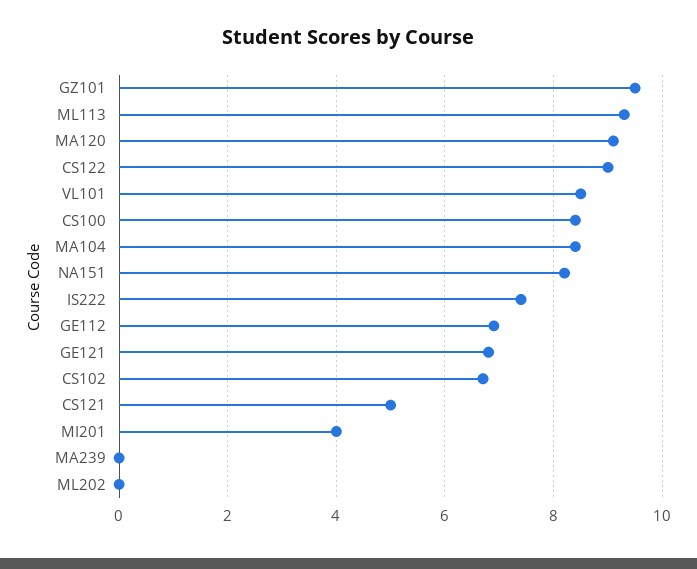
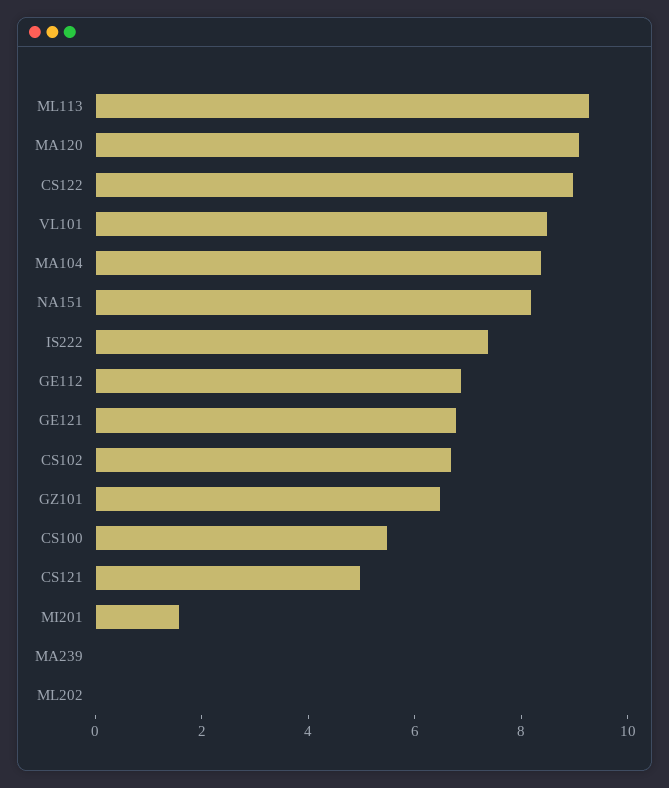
GZ101: 9.5 -> 6.5
CS100: 8.5 -> 5.5
MI201: 4 -> 1.5

